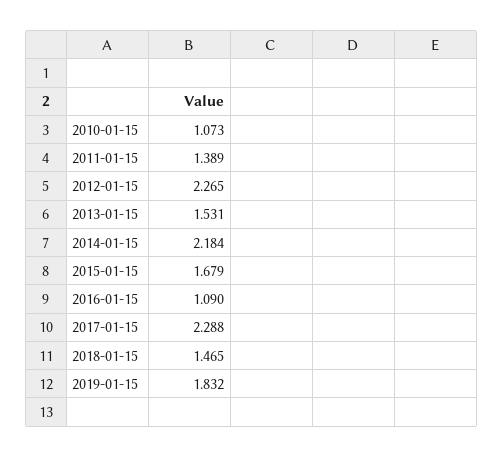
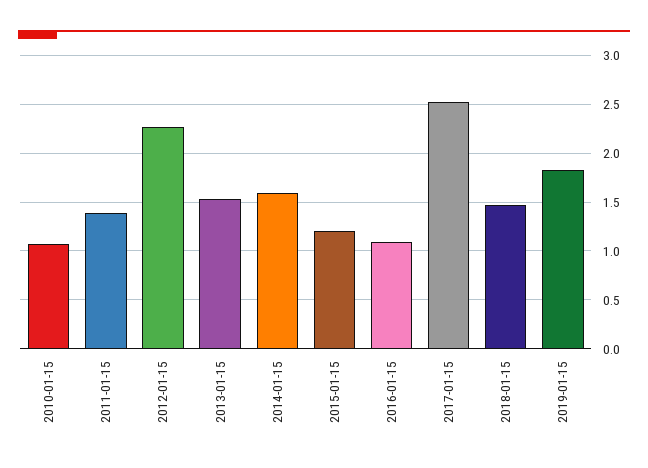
2014-01-15: 2.184 -> 1.6
2015-01-15: 1.679 -> 1.2
2017-01-15: 2.288 -> 2.5

